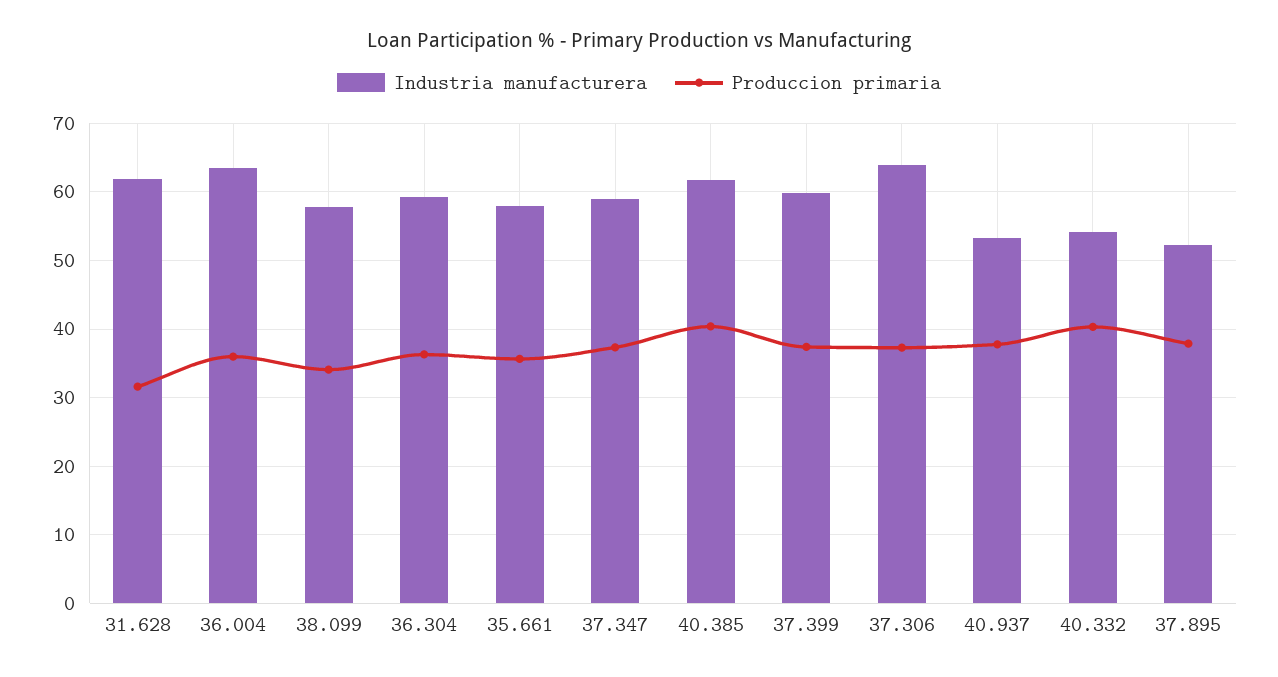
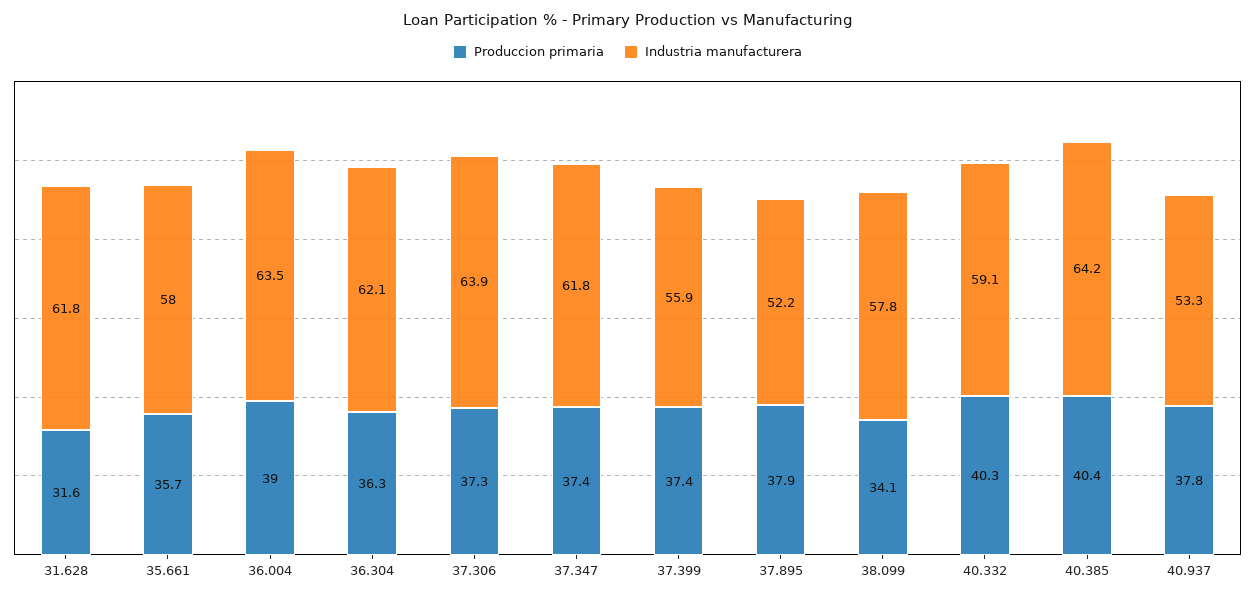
Produccion primaria, 36.004: 36 -> 39
Industria manufacturera, 36.304: 59 -> 62.1
Industria manufacturera, 37.347: 59 -> 61.8
Industria manufacturera, 40.385: 62 -> 64.2
Industria manufacturera, 37.399: 60 -> 55.9
Industria manufacturera, 40.332: 54 -> 59.1

